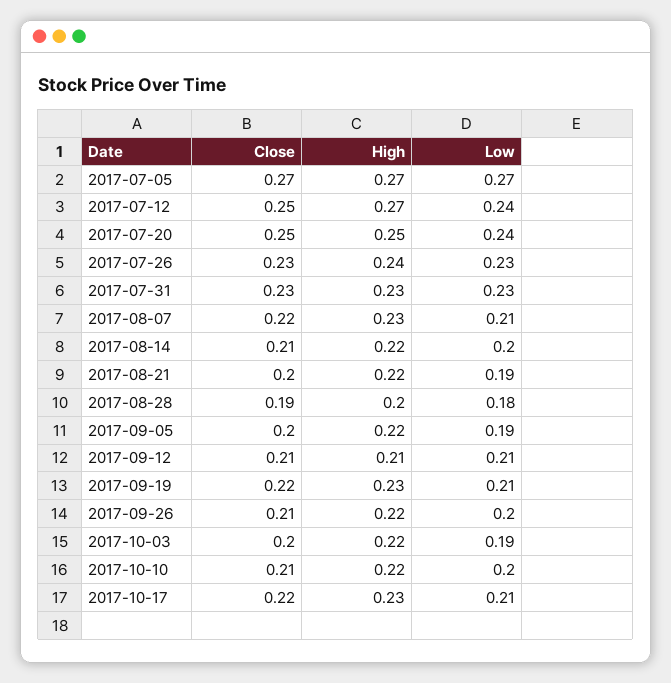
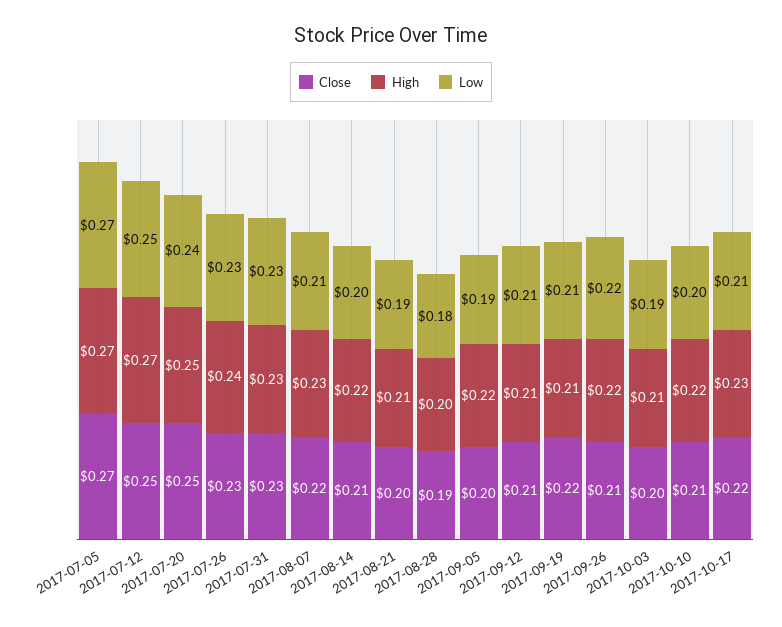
Low, 2017-07-12: 0.24 -> 0.25
High, 2017-08-21: 0.22 -> 0.21
High, 2017-09-19: 0.23 -> 0.21
Low, 2017-09-26: 0.2 -> 0.22
High, 2017-10-03: 0.22 -> 0.21

